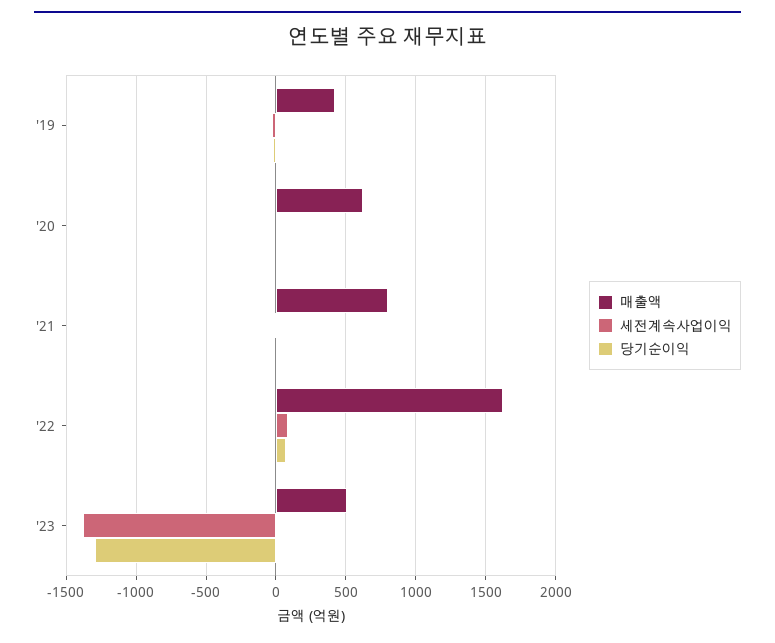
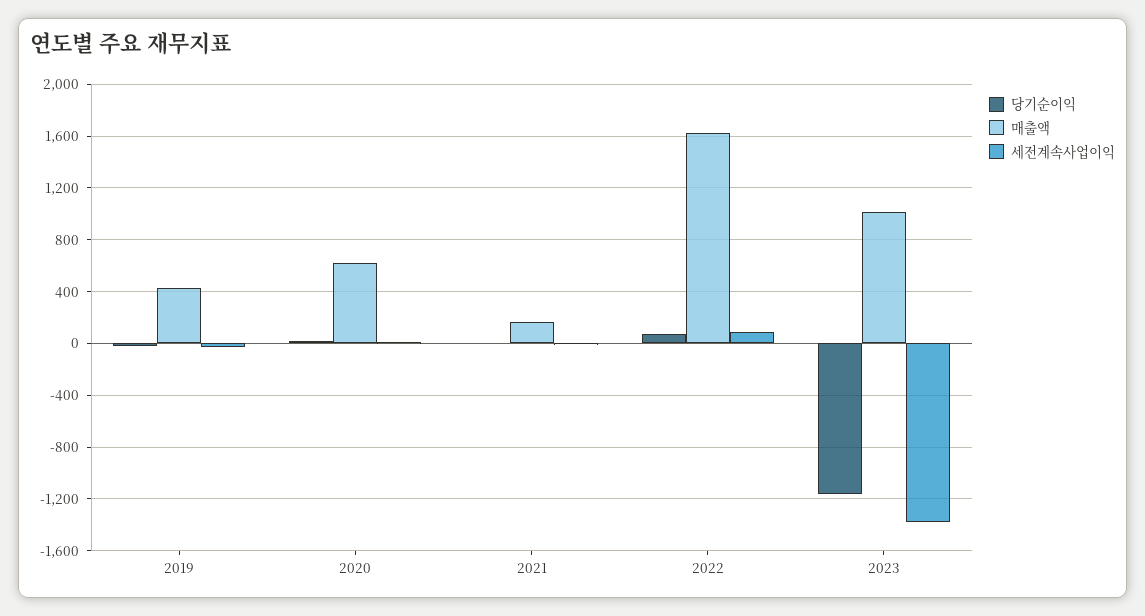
매출액, '21: 800 -> 150
매출액, '23: 500 -> 1000
당기순이익, '23: -1300 -> -1150

